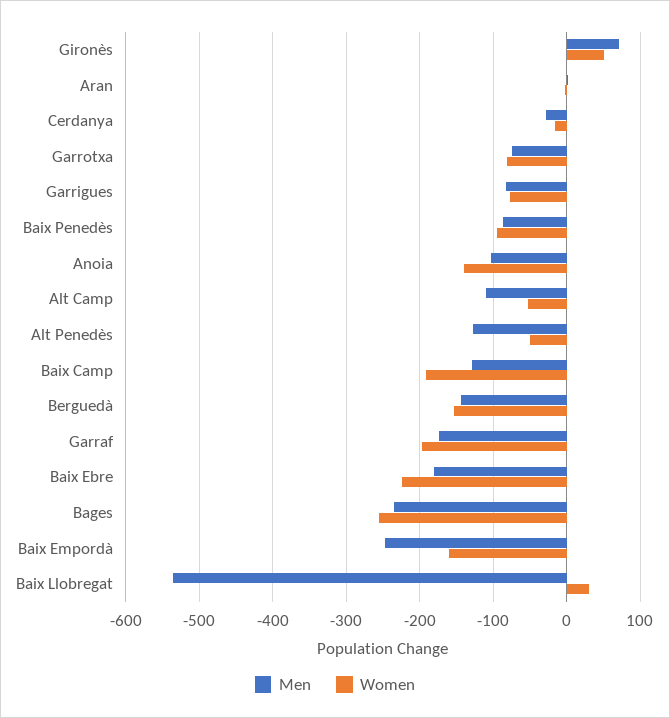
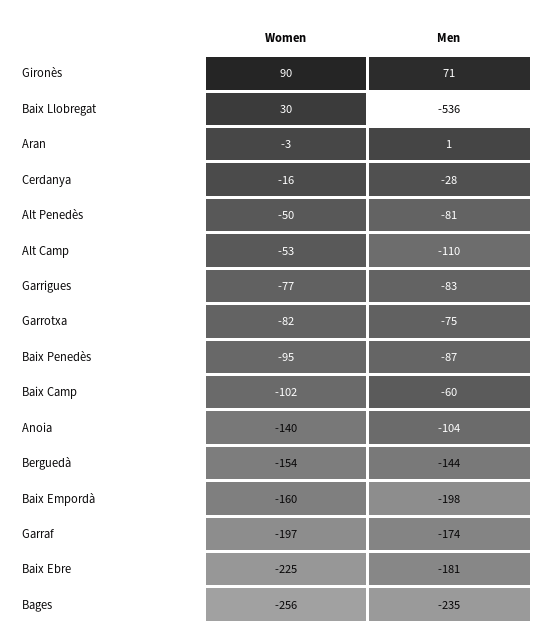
Women, Gironès: 50 -> 90
Men, Alt Penedès: -130 -> -81
Men, Baix Camp: -130 -> -60
Women, Baix Camp: -190 -> -102
Men, Baix Empordà: -250 -> -198

